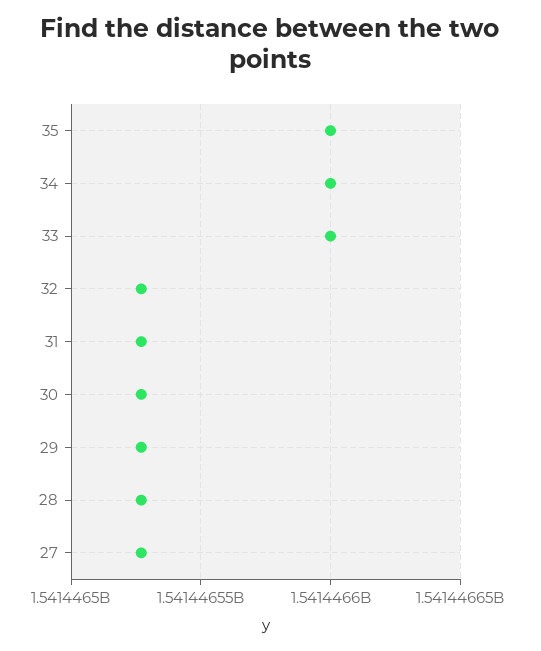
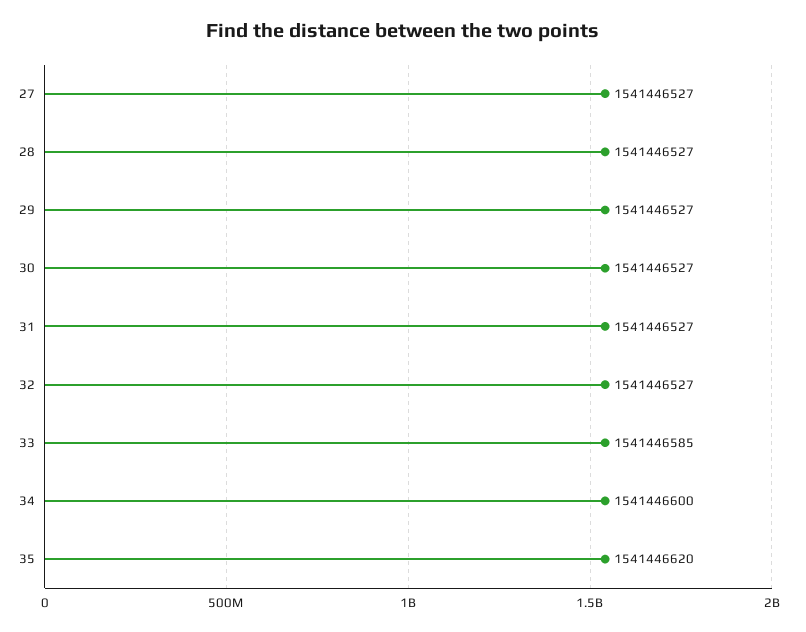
35: 1541446600 -> 1541446620
33: 1541446600 -> 1541446585

